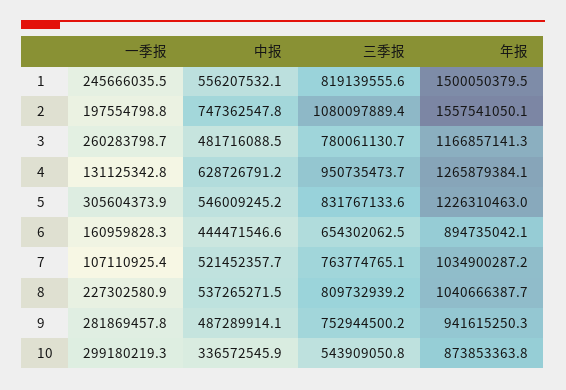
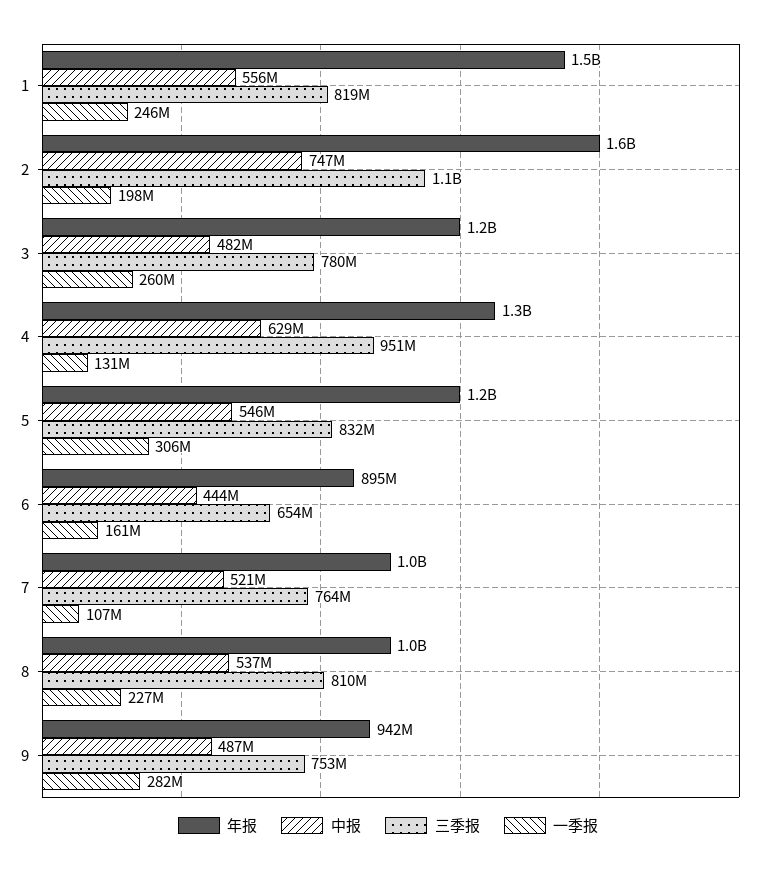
一季报, 10: 299180219.3 -> none
中报, 10: 336572545.9 -> none
三季报, 10: 543909050.8 -> none
年报, 10: 873853363.8 -> none

